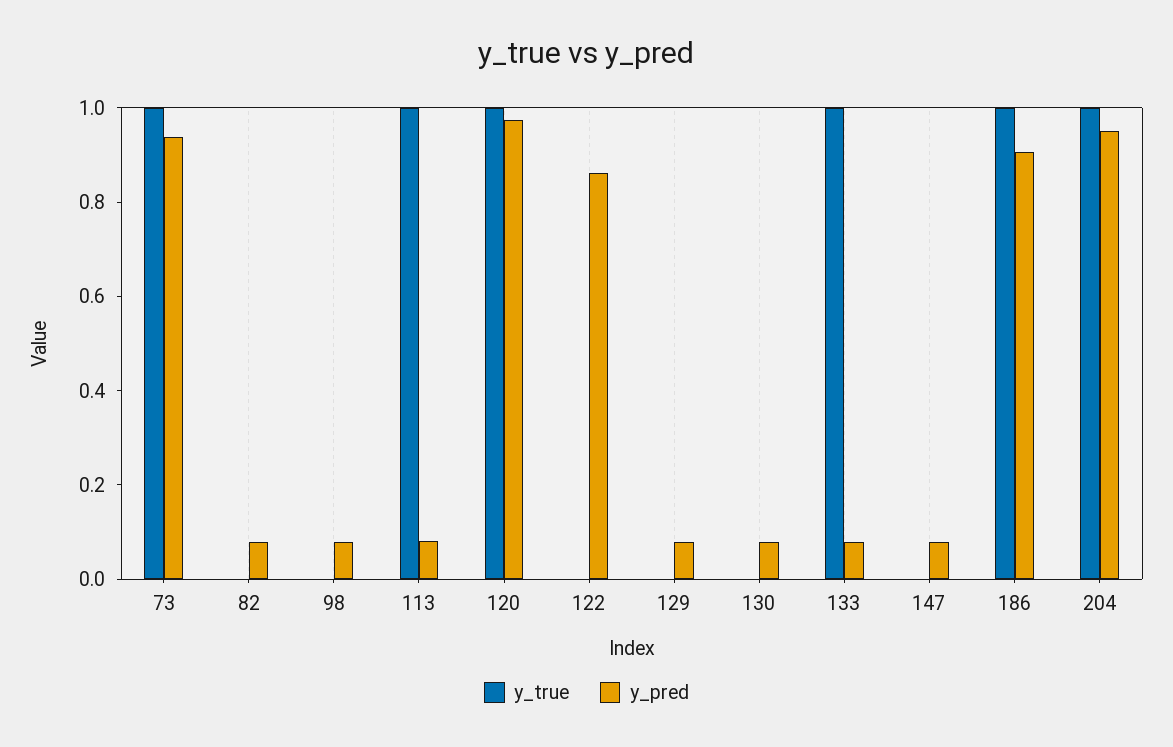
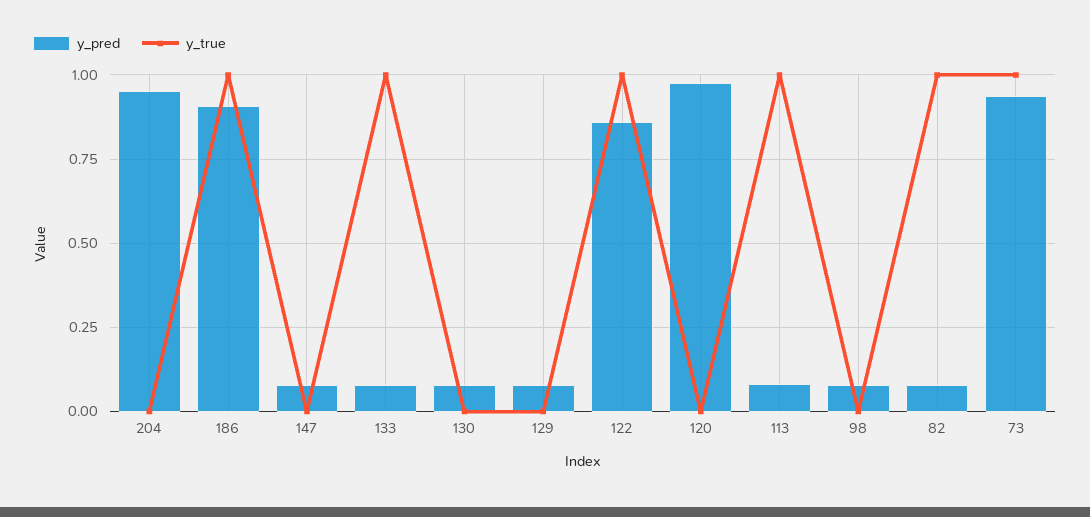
y_true, 82: 0 -> 1
y_true, 120: 1 -> 0
y_true, 122: 0 -> 1
y_true, 204: 1 -> 0

